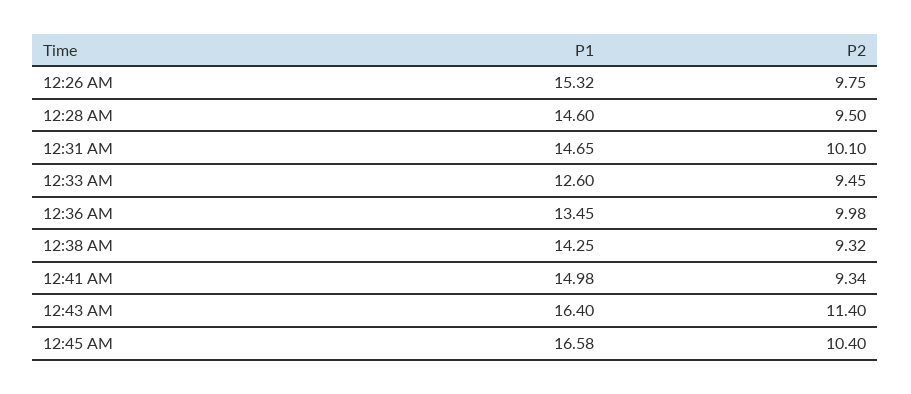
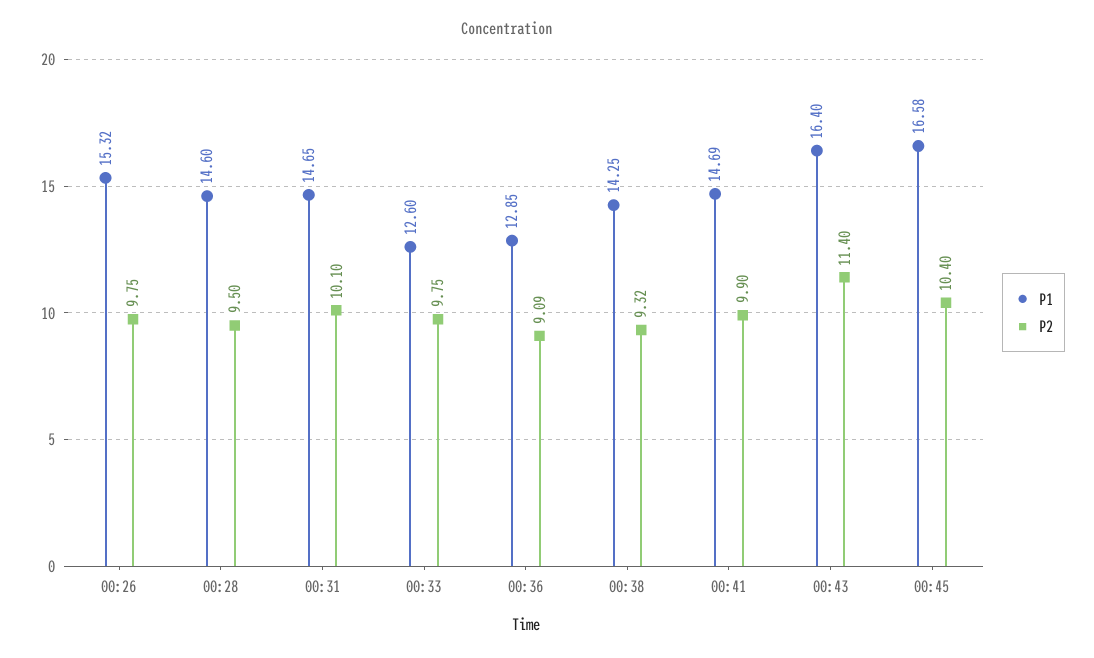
P2, 12:33 AM: 9.45 -> 9.75
P1, 12:36 AM: 13.45 -> 12.85
P2, 12:36 AM: 9.98 -> 9.09
P1, 12:41 AM: 14.98 -> 14.69
P2, 12:41 AM: 9.34 -> 9.9

